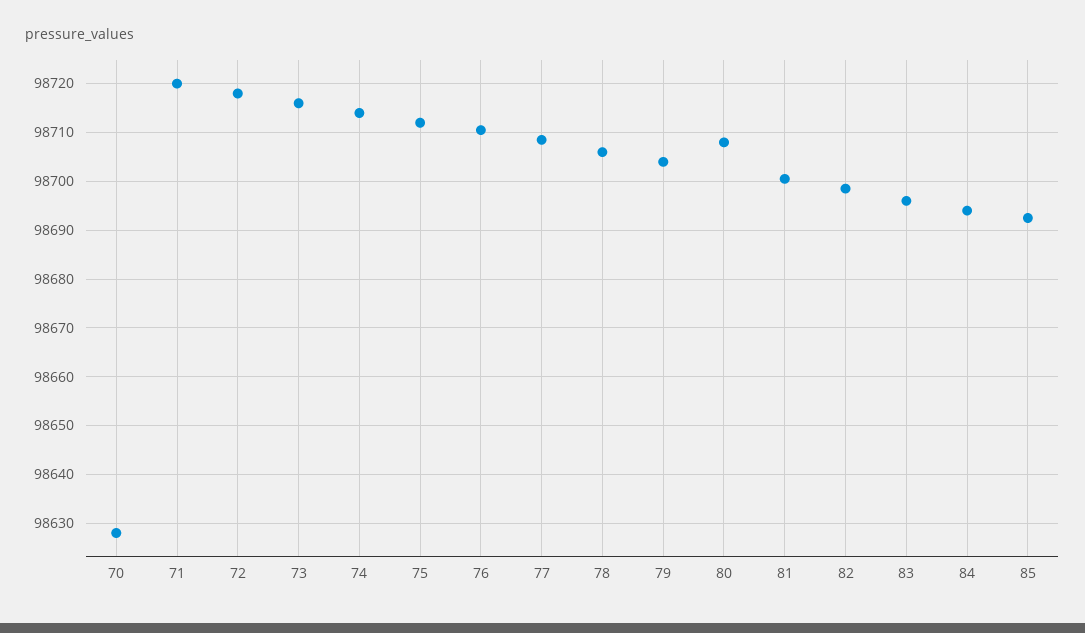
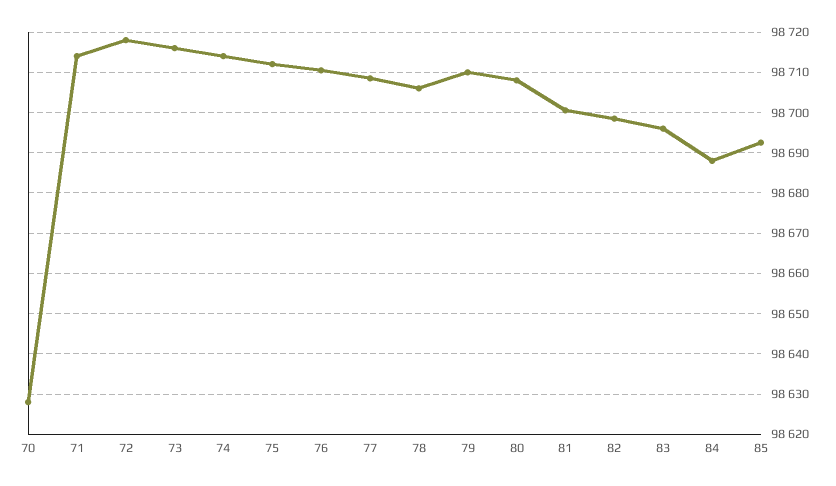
71: 98720 -> 98714
79: 98704 -> 98710
84: 98694 -> 98688

